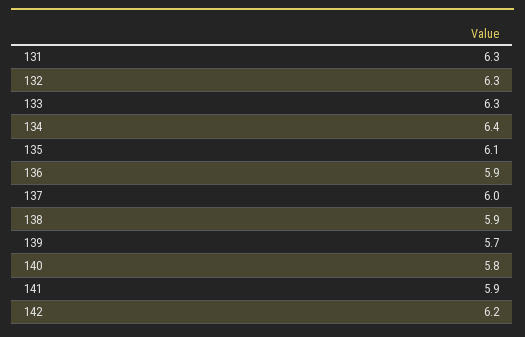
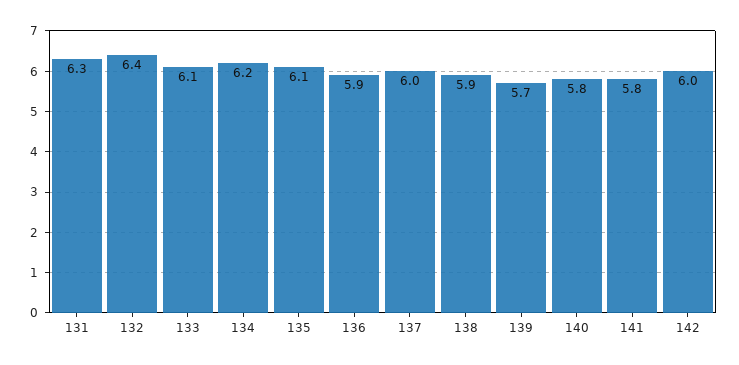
132: 6.3 -> 6.4
133: 6.3 -> 6.1
134: 6.4 -> 6.2
141: 5.9 -> 5.8
142: 6.2 -> 6

